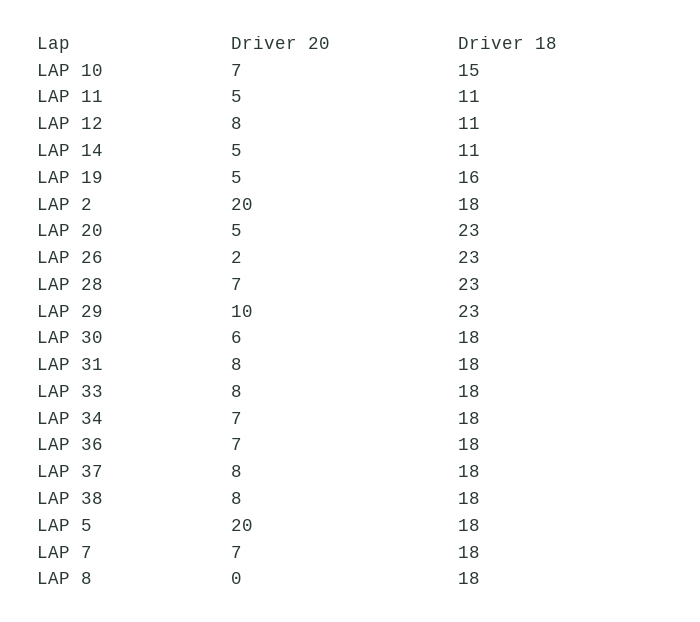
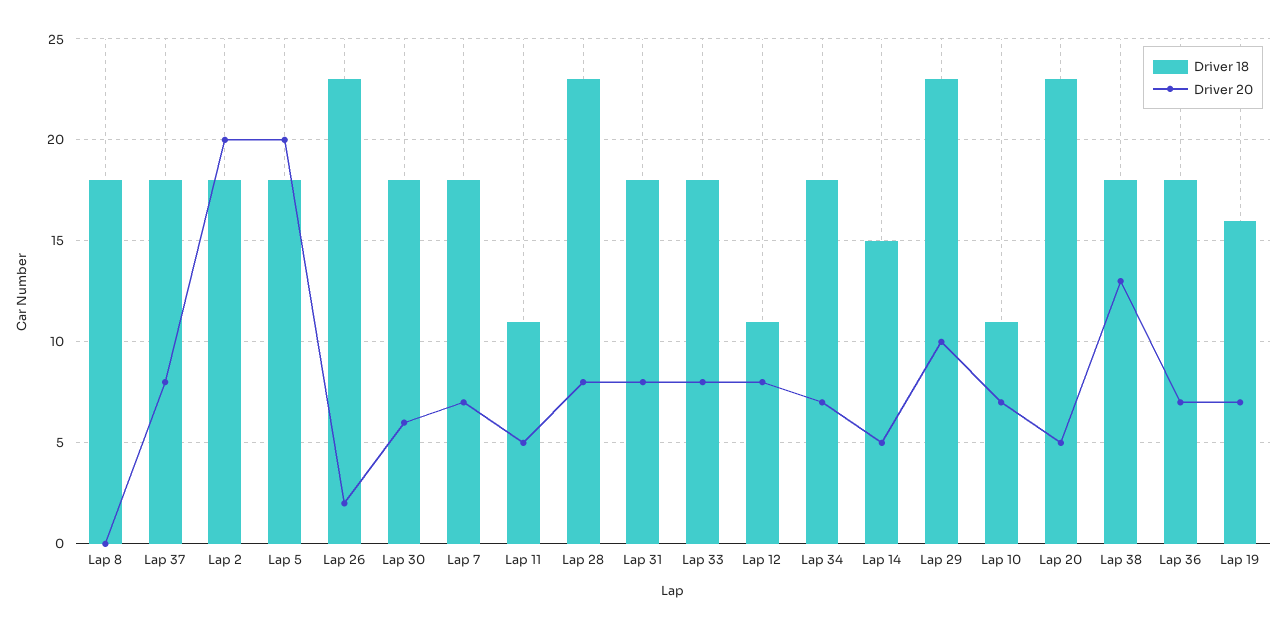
Driver 18, LAP 10: 15 -> 11
Driver 18, LAP 14: 11 -> 15
Driver 20, LAP 19: 5 -> 7
Driver 20, LAP 28: 7 -> 8
Driver 20, LAP 38: 8 -> 13

